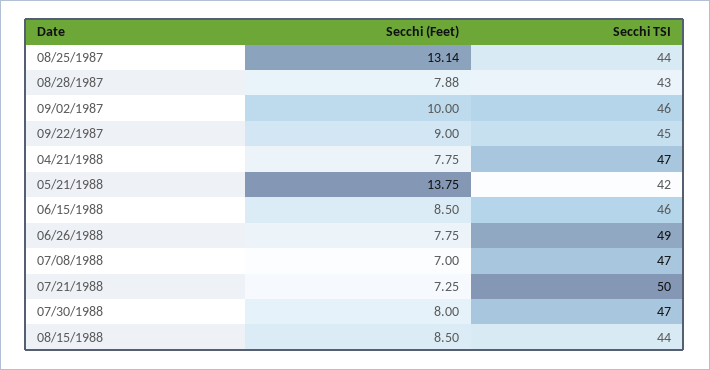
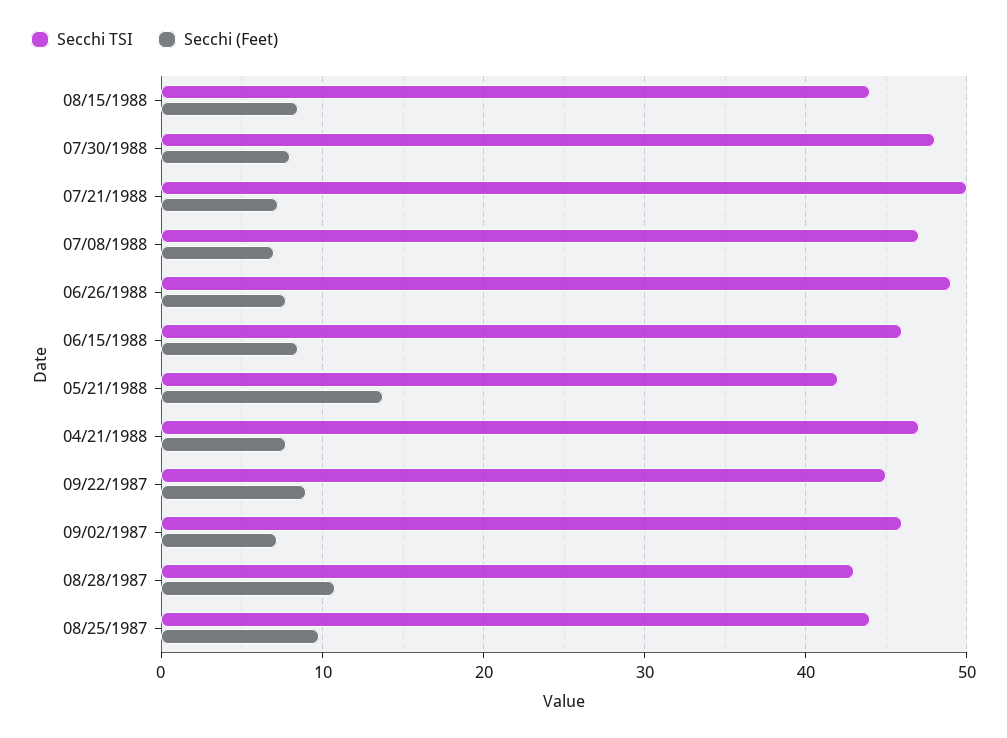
Secchi (Feet), 08/25/1987: 13.14 -> 10
Secchi (Feet), 08/28/1987: 7.88 -> 11
Secchi (Feet), 09/02/1987: 10 -> 7
Secchi TSI, 07/30/1988: 47 -> 48

